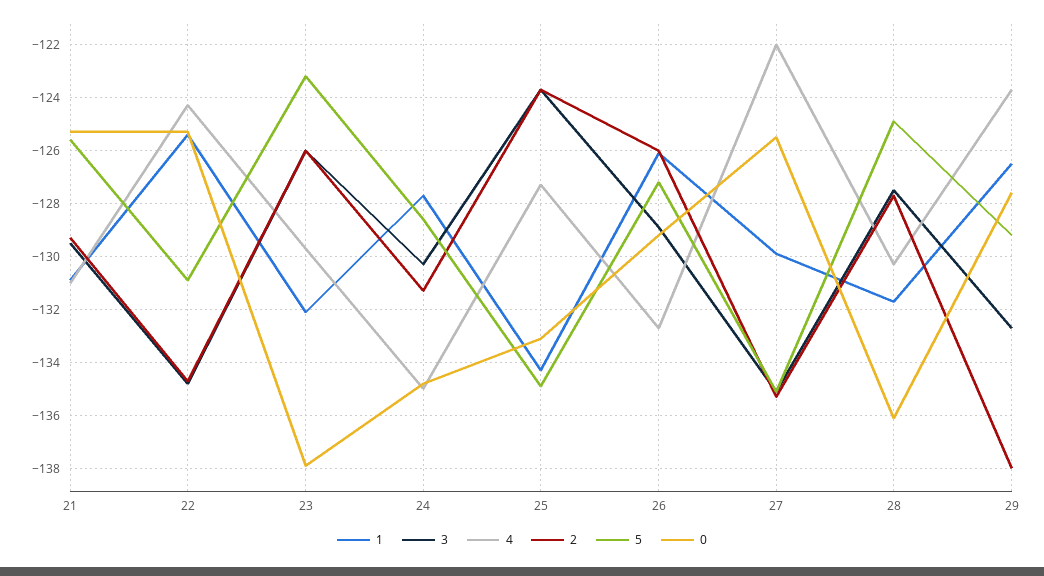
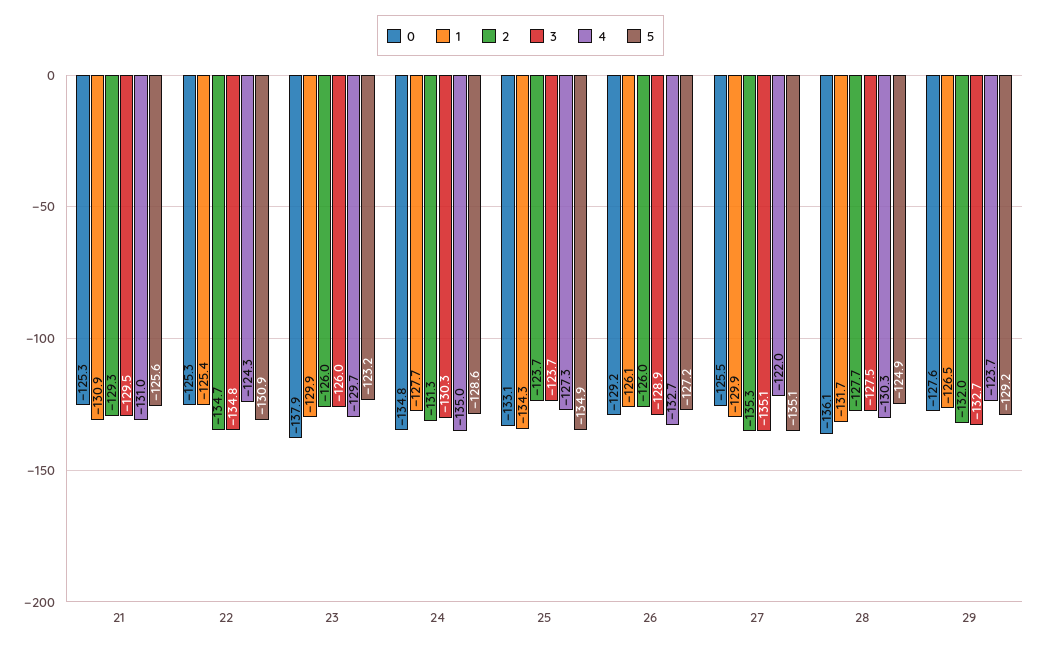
1, 23: -132 -> -129.9
2, 29: -138 -> -132

